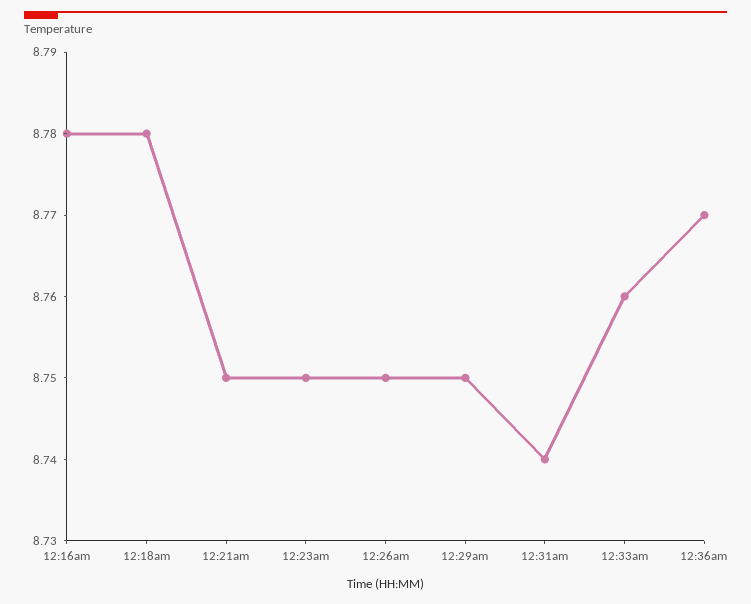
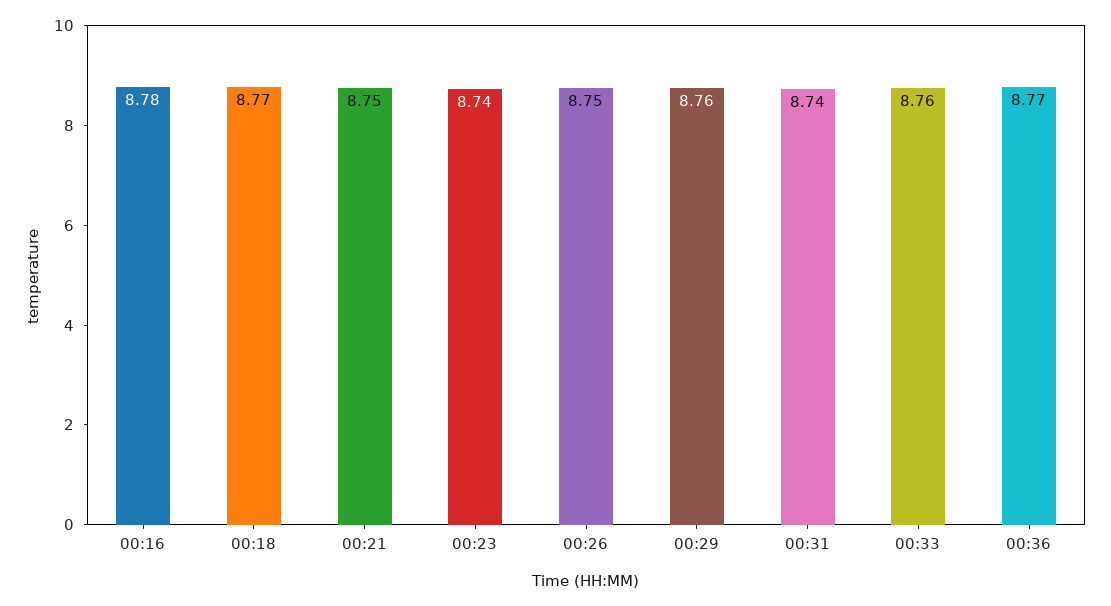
12:18am: 8.78 -> 8.77
12:23am: 8.75 -> 8.74
12:29am: 8.75 -> 8.76

